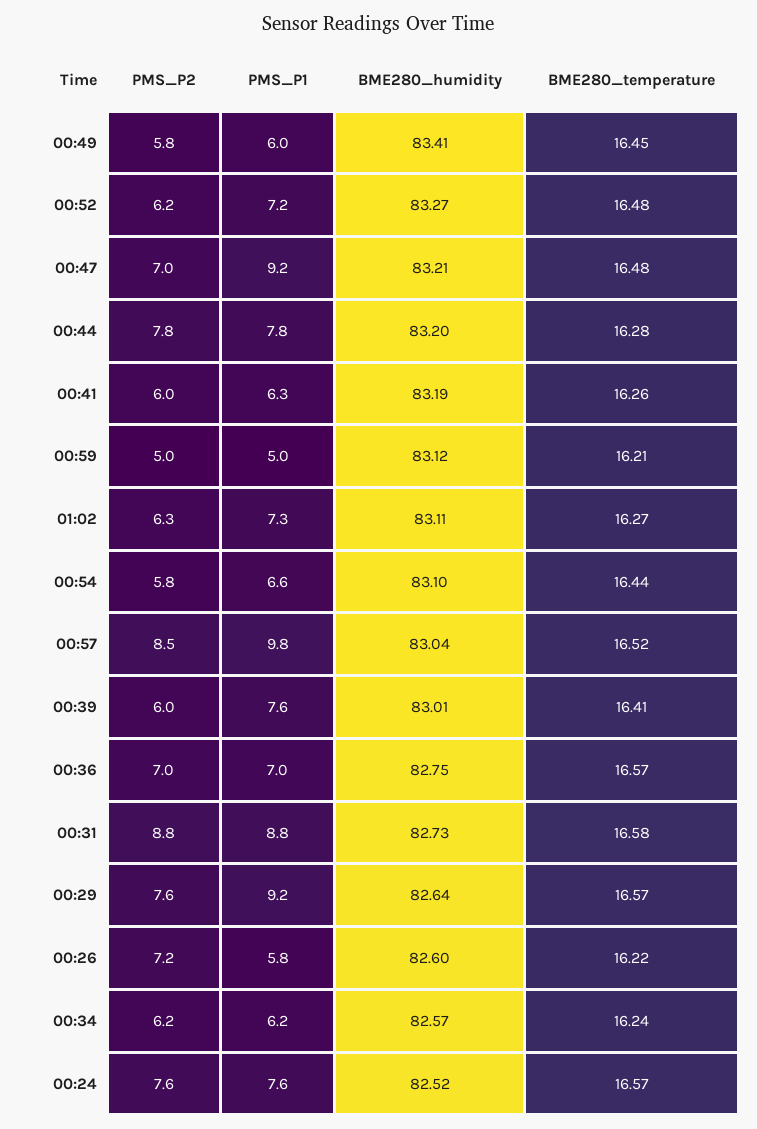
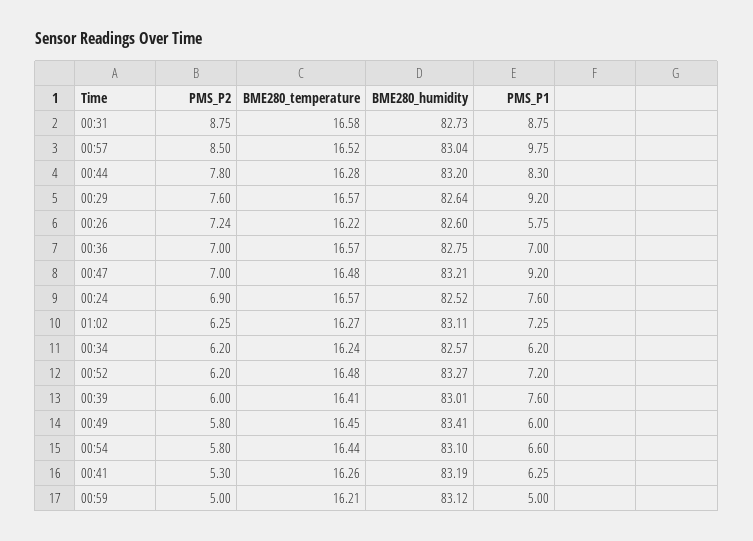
PMS_P1, 00:44: 7.8 -> 8.3
PMS_P2, 00:41: 6 -> 5.3
PMS_P2, 00:24: 7.6 -> 6.9

